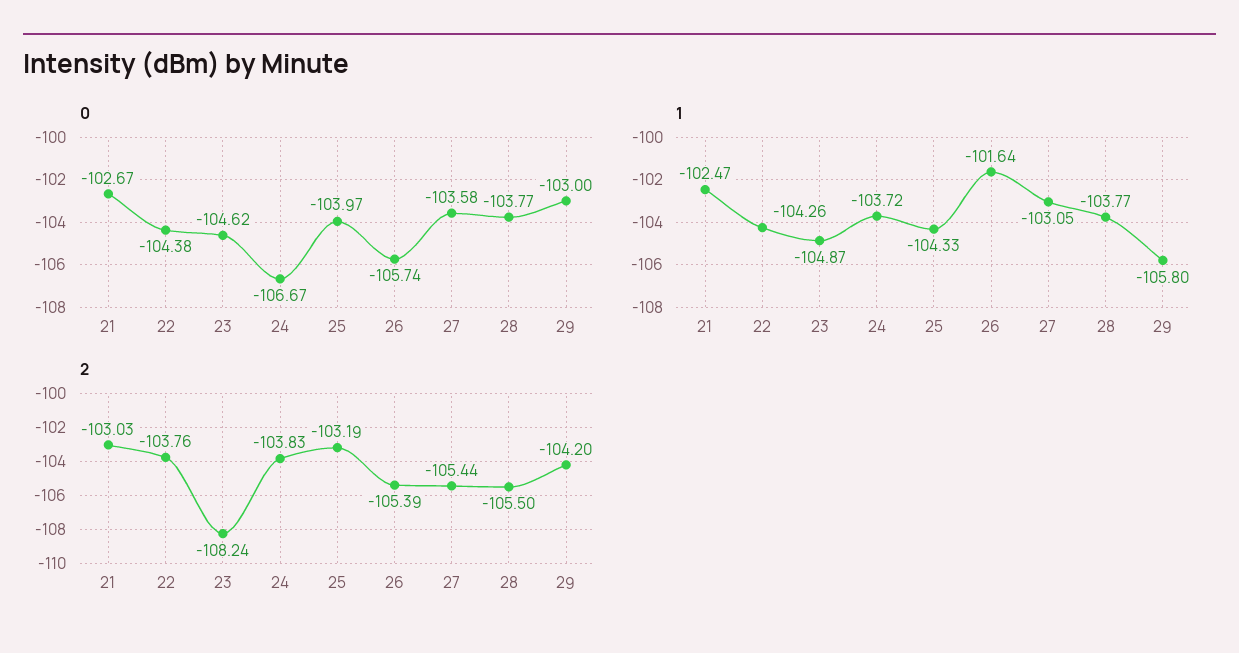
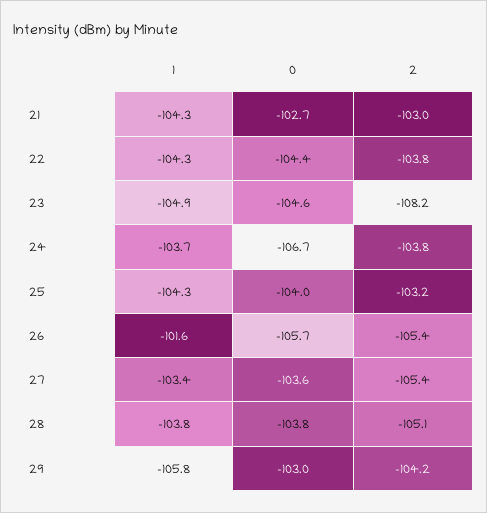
1, 21: -102.47 -> -104.3
1, 27: -103.05 -> -103.4
2, 28: -105.5 -> -105.1

